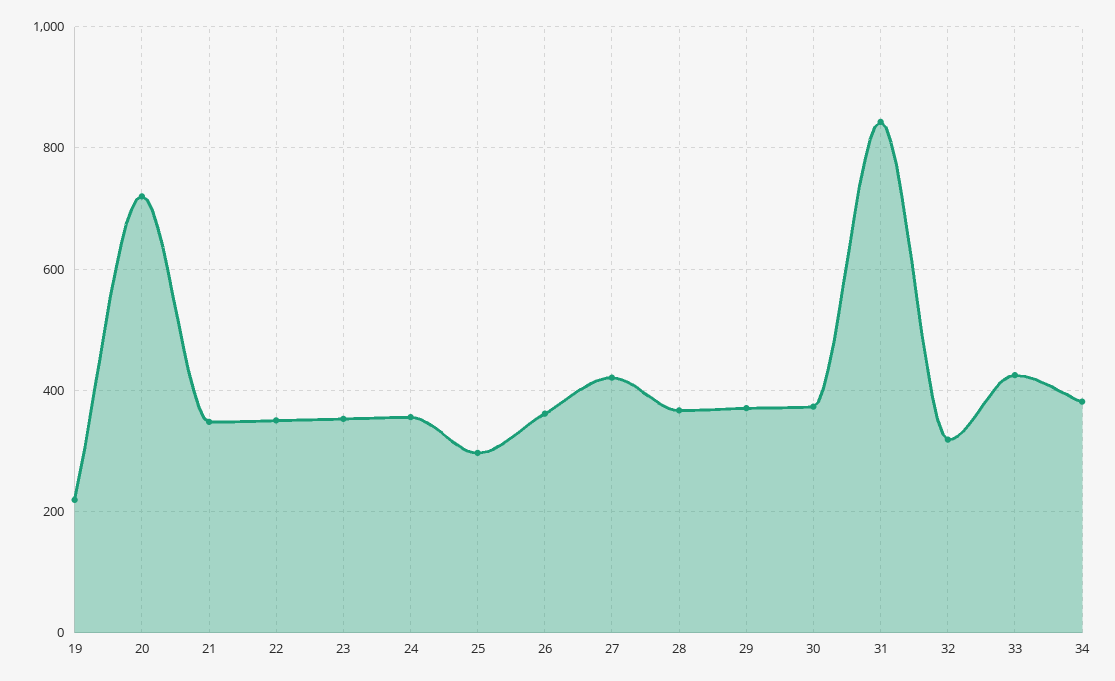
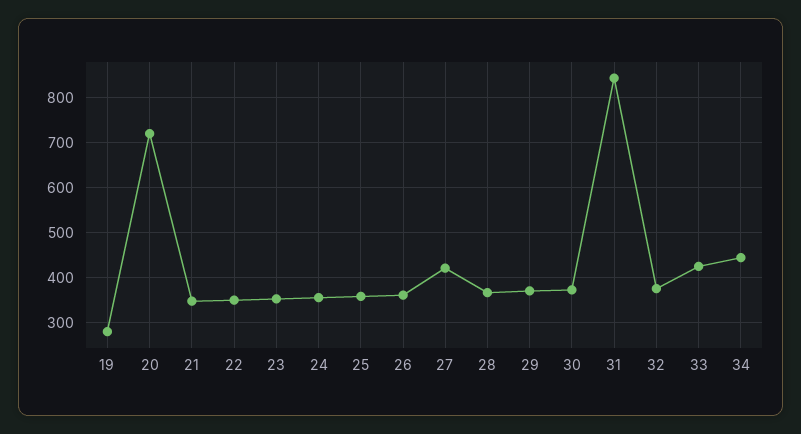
19: 220 -> 280
25: 300 -> 360
32: 320 -> 380
34: 380 -> 440

